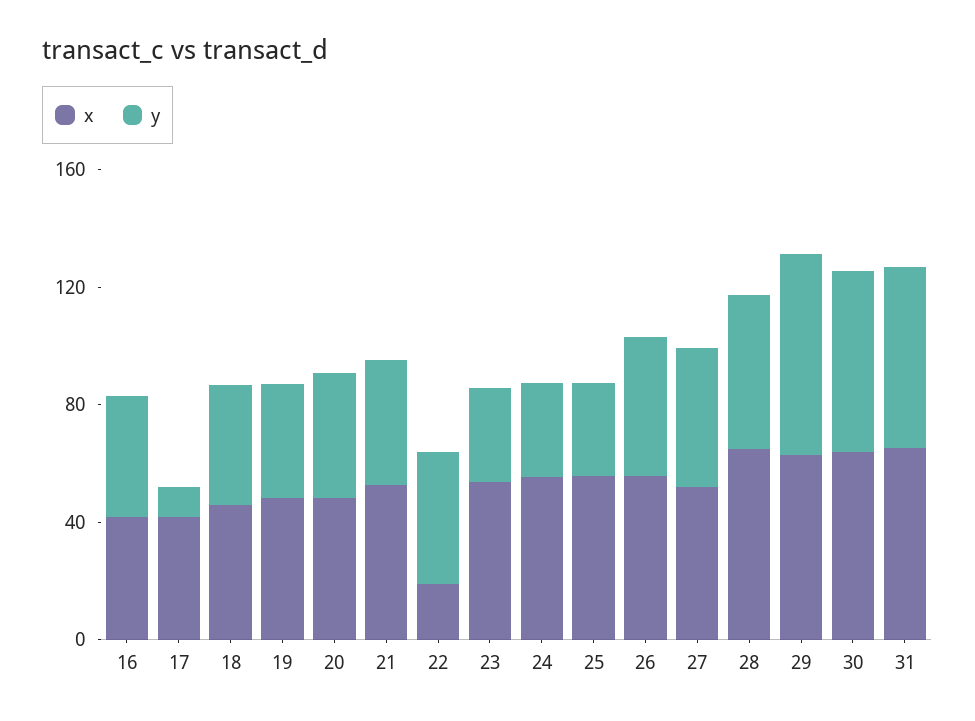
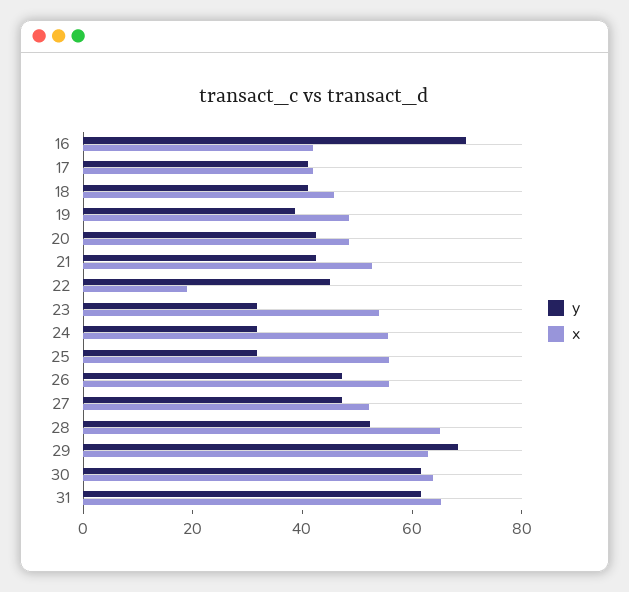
y, 16: 40 -> 70
y, 17: 10 -> 40

